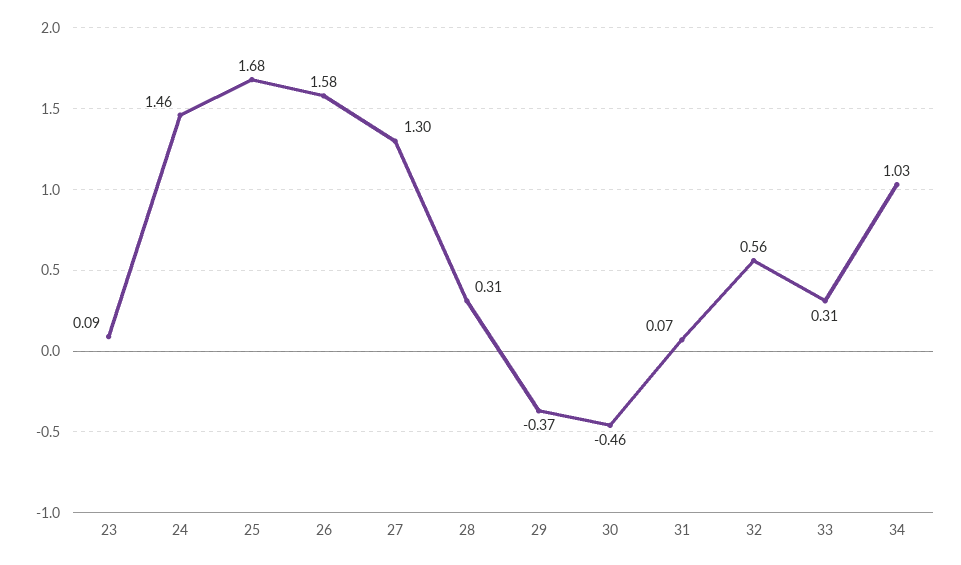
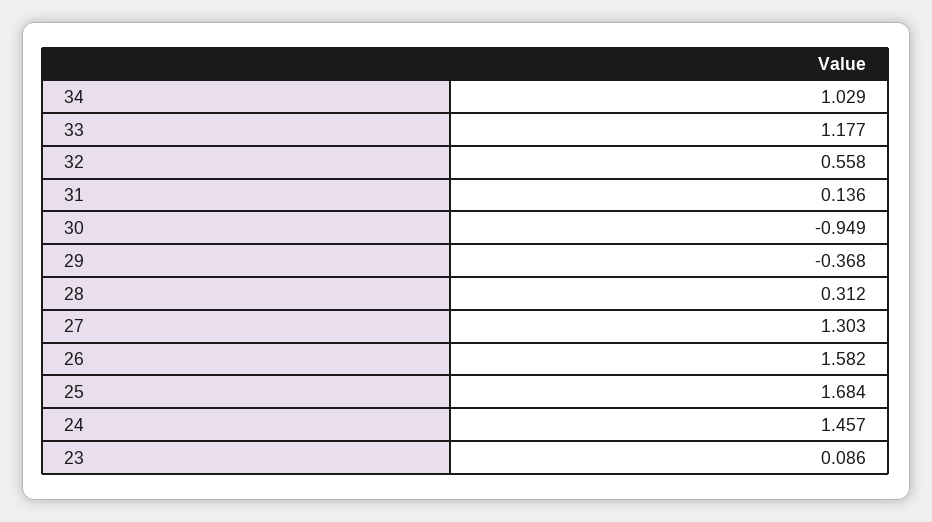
30: -0.46 -> -0.949
31: 0.07 -> 0.136
33: 0.31 -> 1.177

